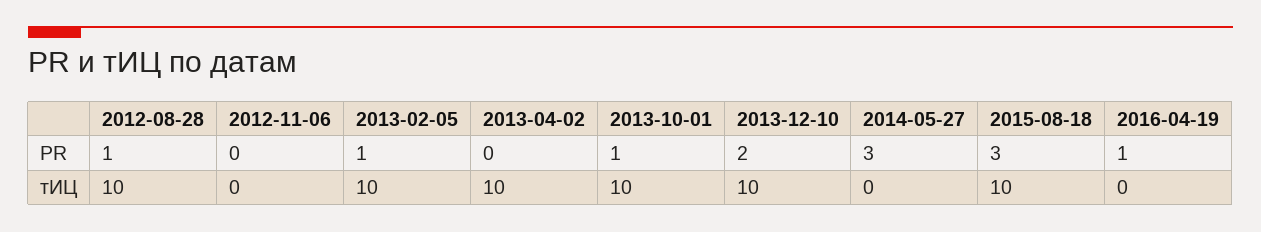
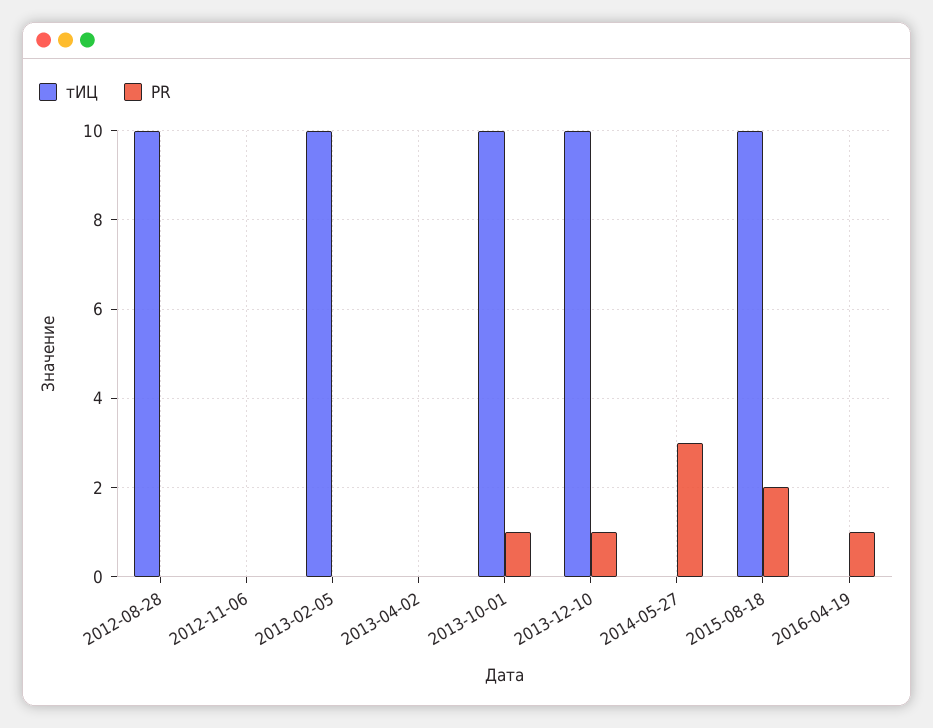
PR, 2012-08-28: 1 -> 0
PR, 2013-02-05: 1 -> 0
PR, 2013-12-10: 2 -> 1
PR, 2015-08-18: 3 -> 2
тИЦ, 2013-04-02: 10 -> 0

